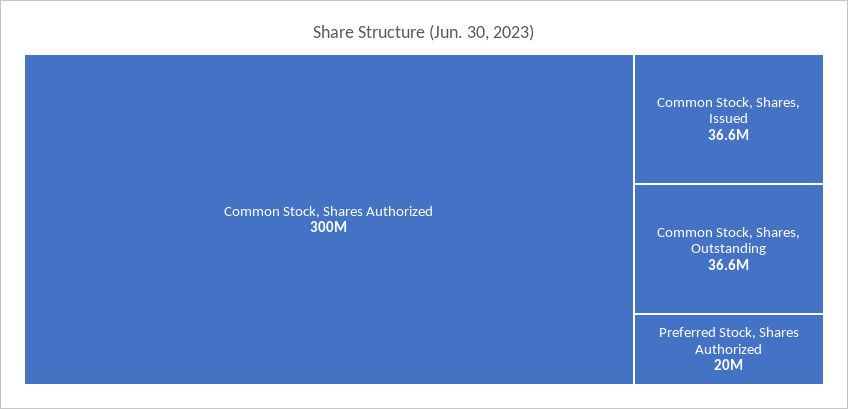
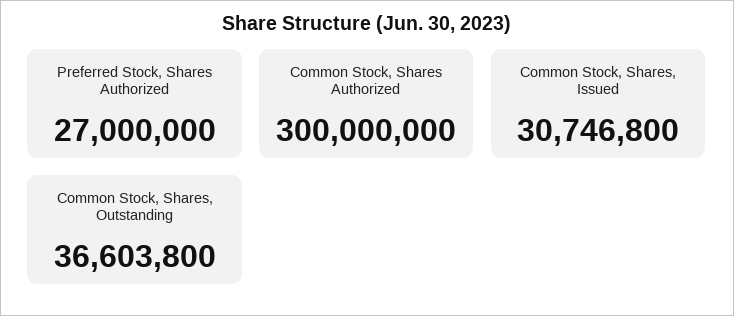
Common Stock, Shares, Issued: 36600000 -> 30746800
Preferred Stock, Shares Authorized: 20000000 -> 27000000

